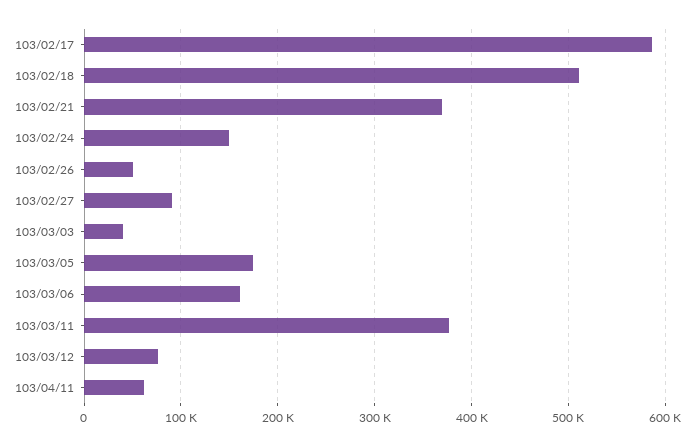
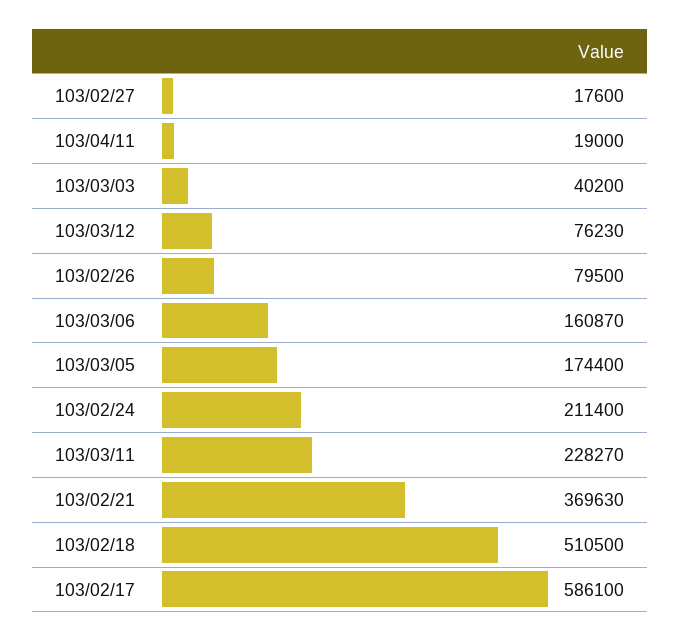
103/02/24: 150000 -> 211400
103/02/26: 50000 -> 79500
103/02/27: 90000 -> 17600
103/03/11: 380000 -> 228270
103/04/11: 60000 -> 19000

